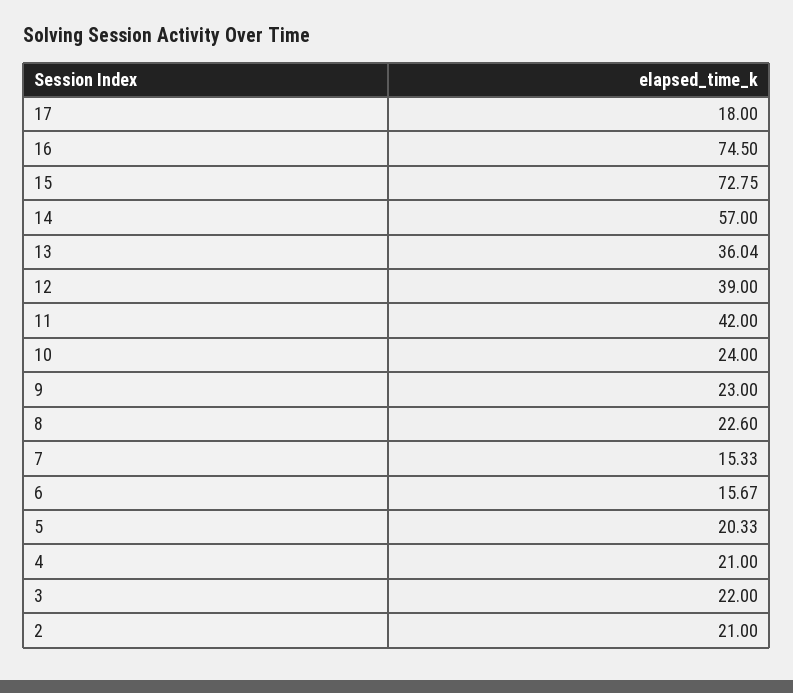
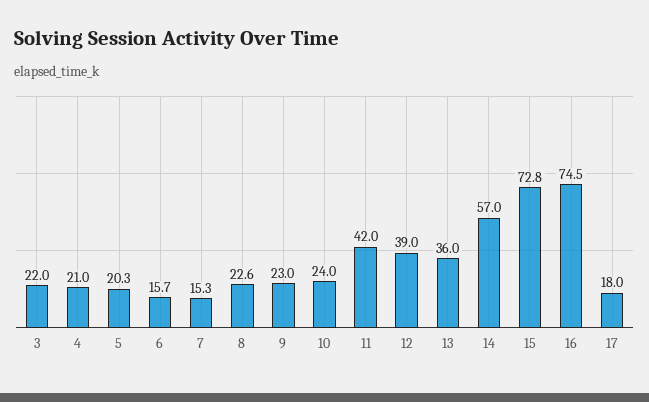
2: 21 -> none

